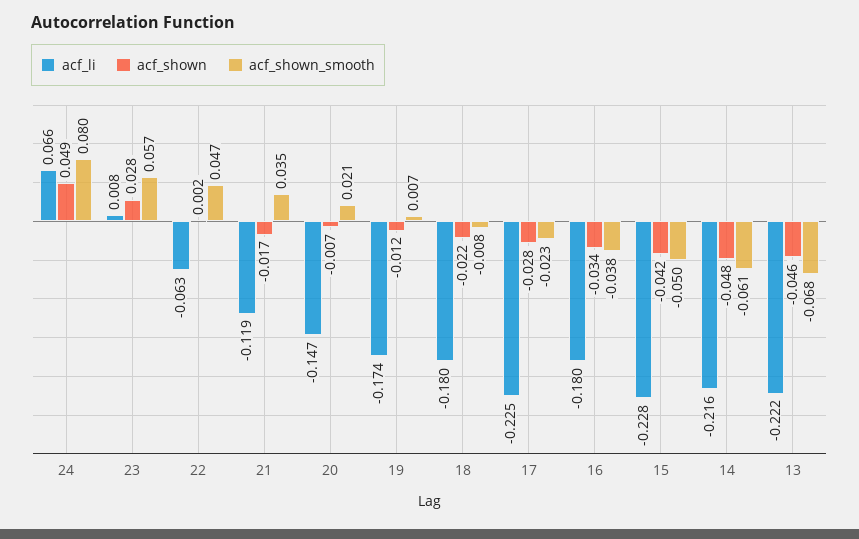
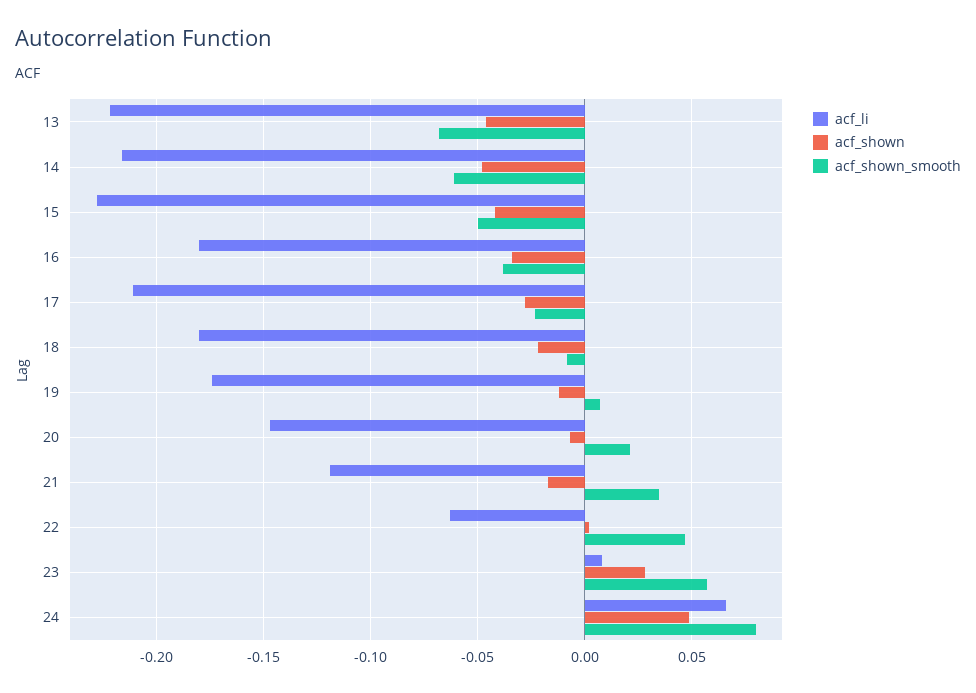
acf_li, 17: -0.225 -> -0.21

